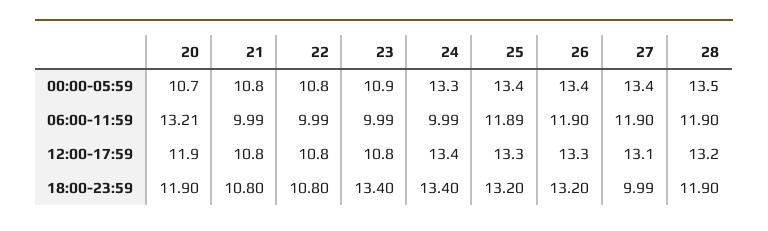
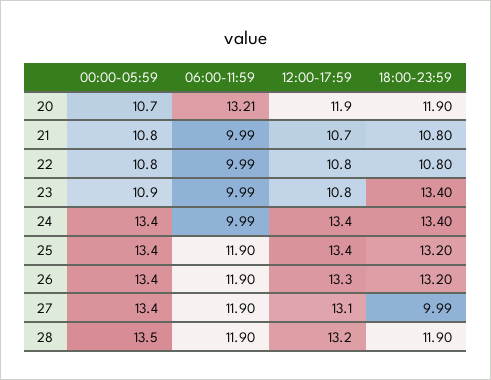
24, 00:00-05:59: 13.3 -> 13.4
25, 06:00-11:59: 11.89 -> 11.9
21, 12:00-17:59: 10.8 -> 10.7
25, 12:00-17:59: 13.3 -> 13.4

